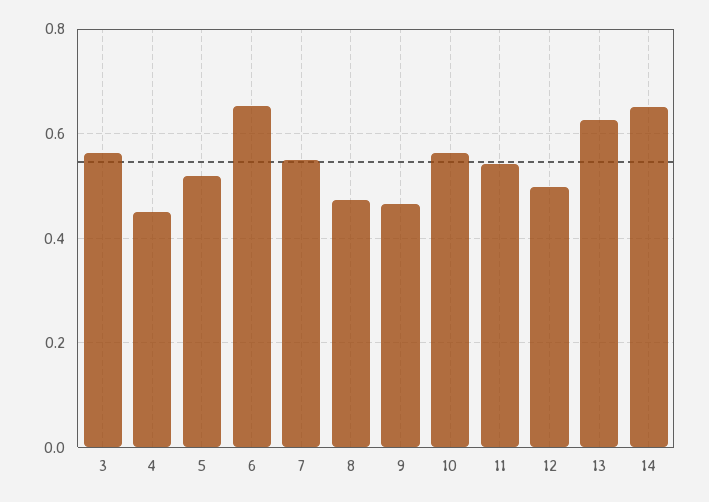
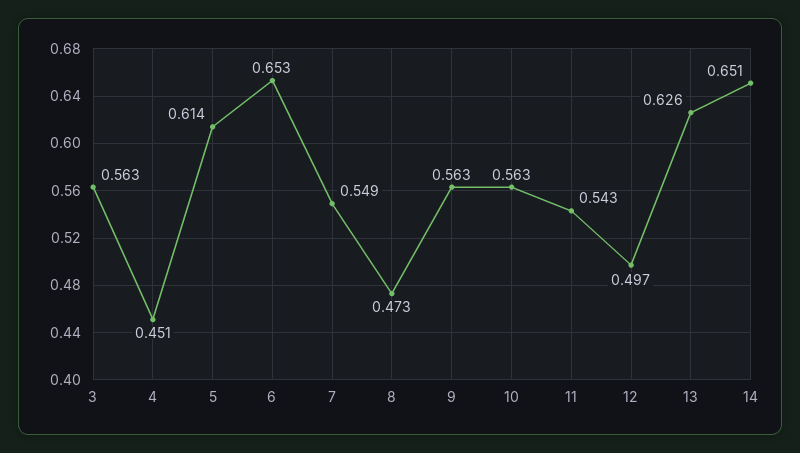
5: 0.52 -> 0.614
9: 0.46 -> 0.563

